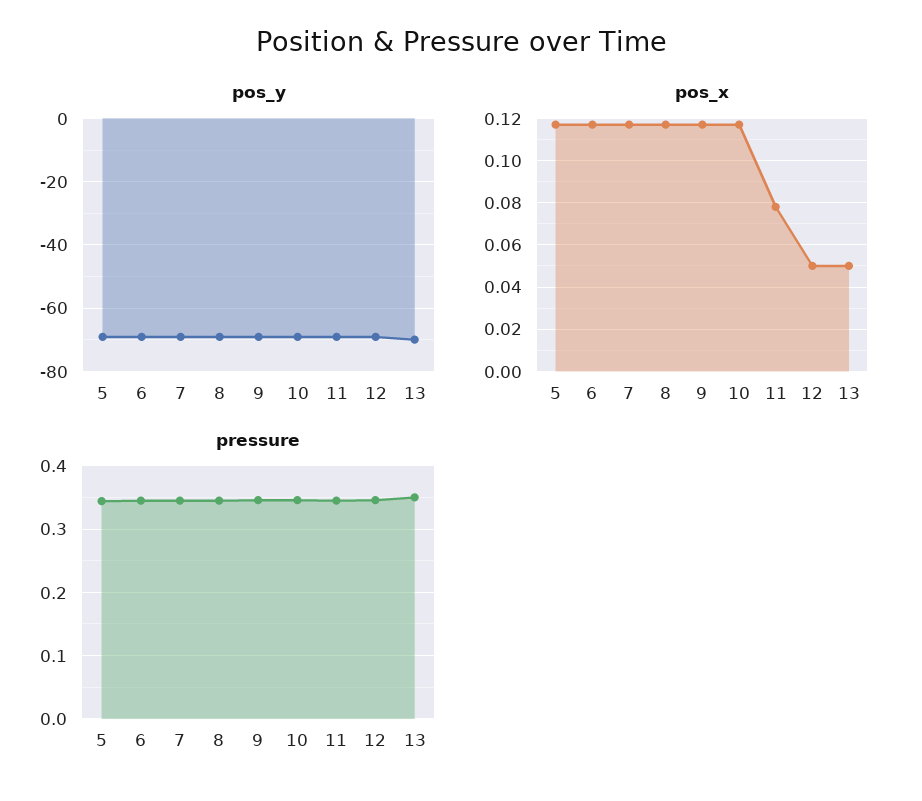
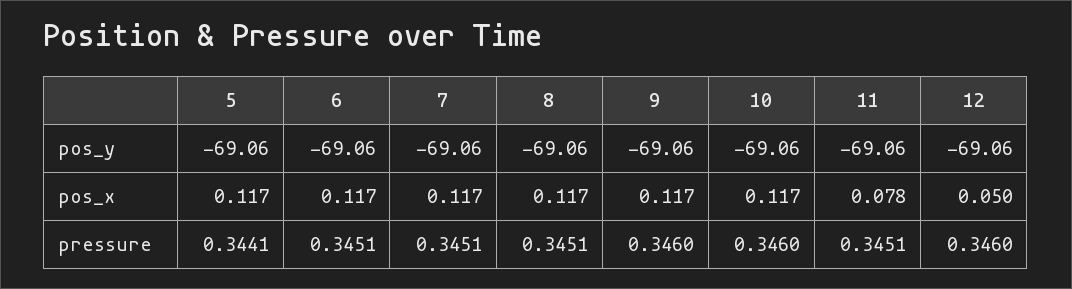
pos_y, 13: -70 -> none
pos_x, 13: 0.05 -> none
pressure, 13: 0.35 -> none

